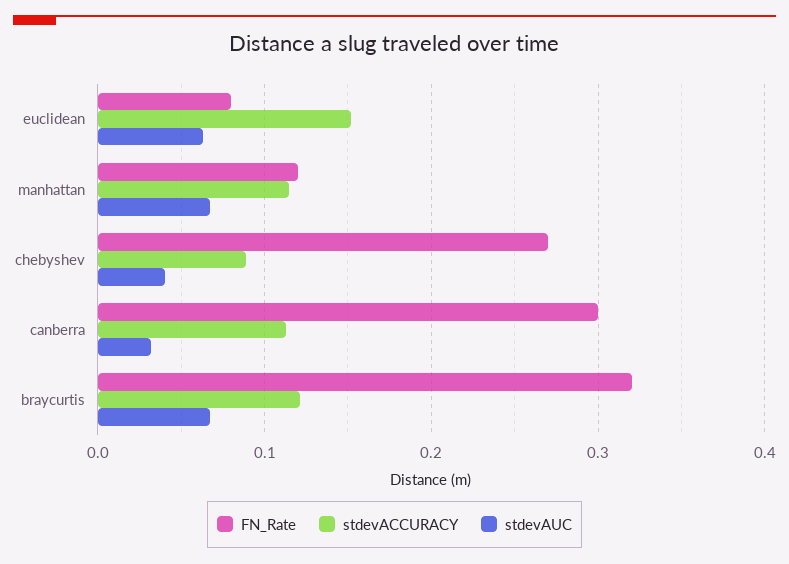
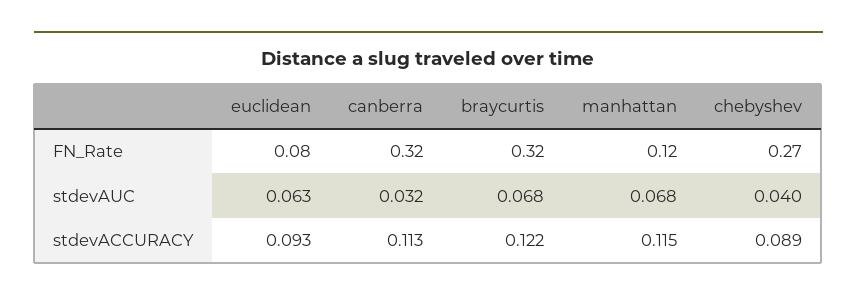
stdevACCURACY, euclidean: 0.15 -> 0.093
FN_Rate, canberra: 0.3 -> 0.32

